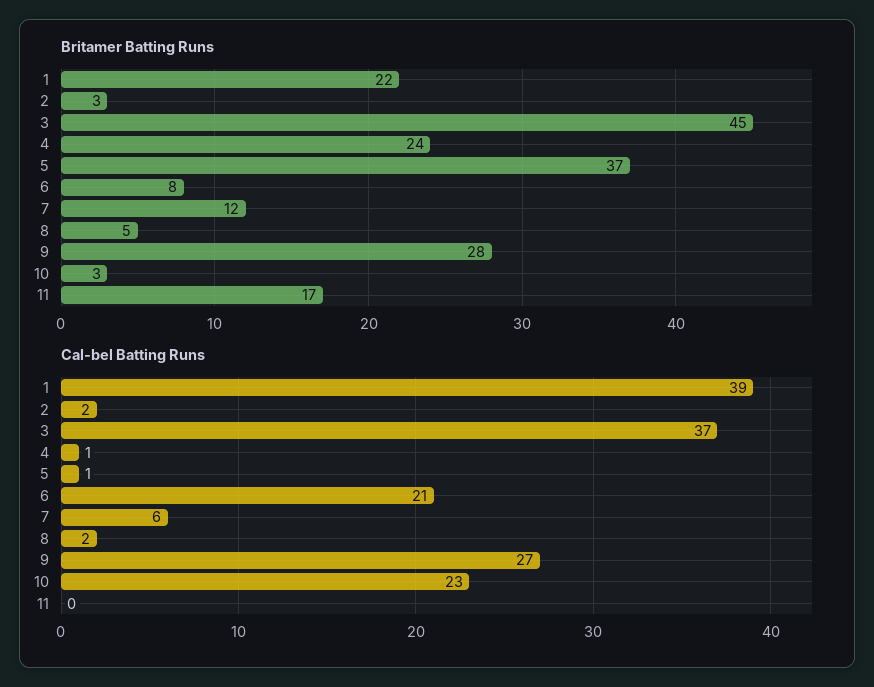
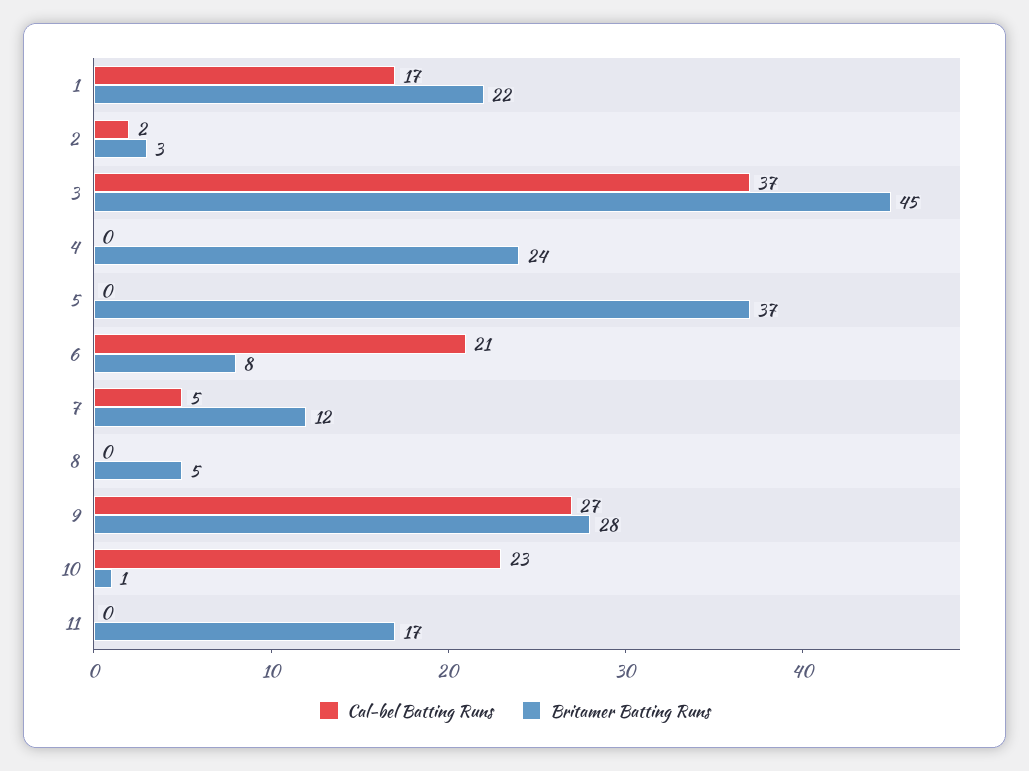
Britamer Batting Runs, 10: 3 -> 1
Cal-bel Batting Runs, 1: 39 -> 17
Cal-bel Batting Runs, 4: 1 -> 0
Cal-bel Batting Runs, 5: 1 -> 0
Cal-bel Batting Runs, 7: 6 -> 5
Cal-bel Batting Runs, 8: 2 -> 0

